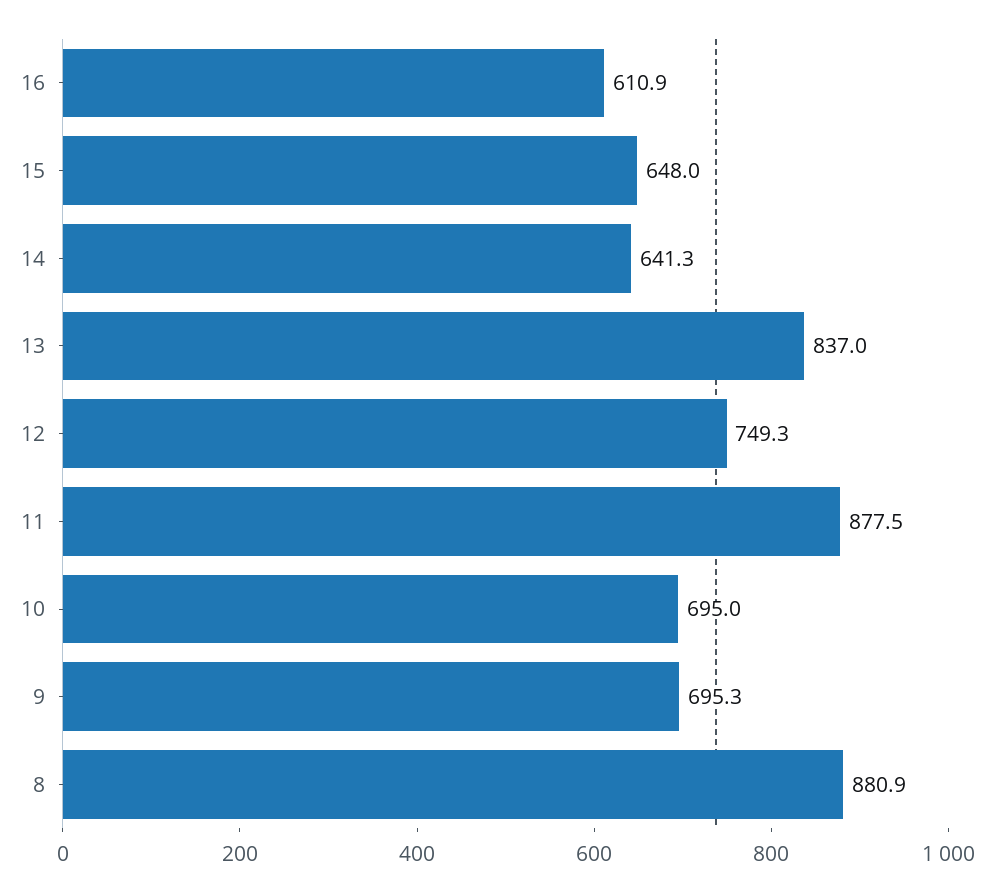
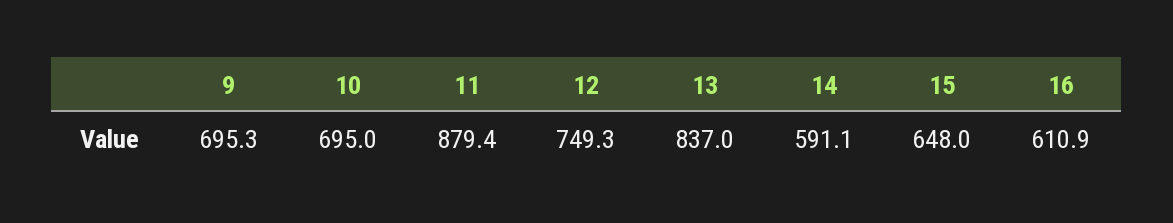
14: 641.3 -> 591.1
11: 877.5 -> 879.4
8: 880.9 -> none

